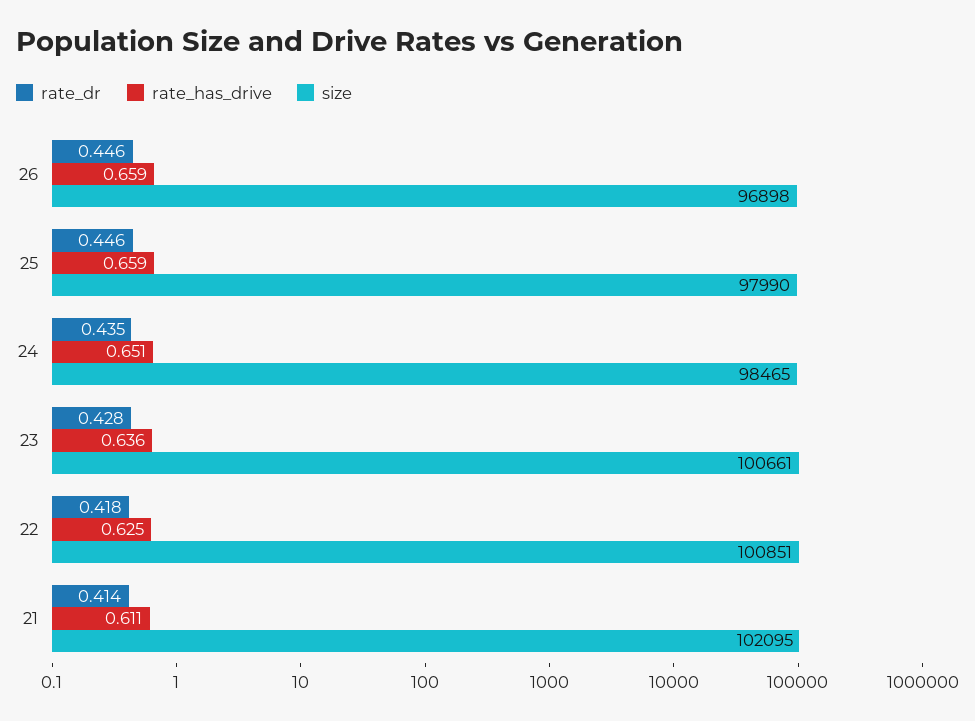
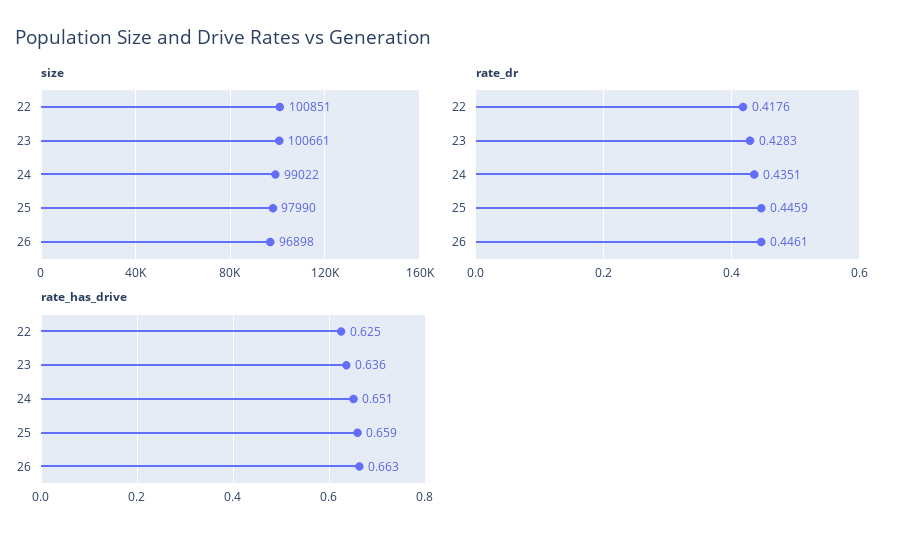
rate_has_drive, 26: 0.659 -> 0.663
size, 24: 98465 -> 99022
rate_dr, 21: 0.414 -> none
rate_has_drive, 21: 0.611 -> none
size, 21: 102095 -> none

